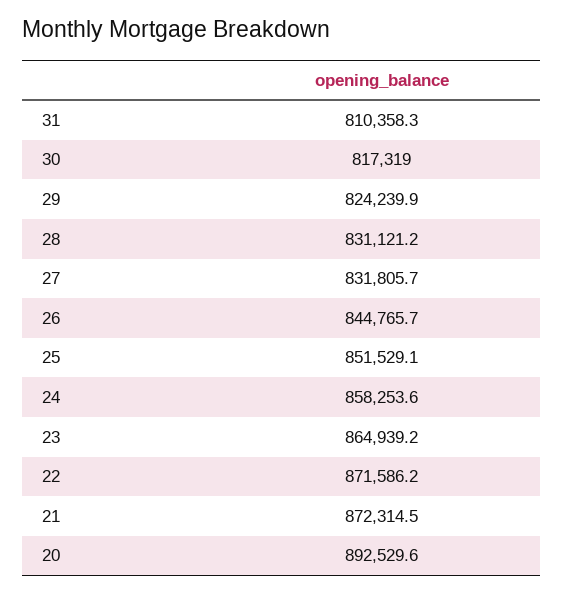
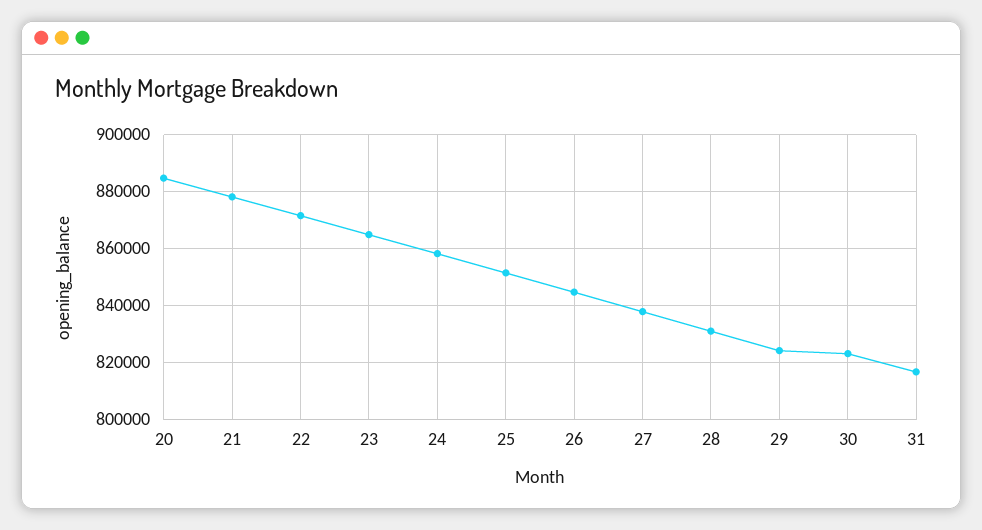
31: 810358.3 -> 817500
30: 817319 -> 822500
27: 831805.7 -> 837500
21: 872314.5 -> 877500
20: 892529.6 -> 885000

